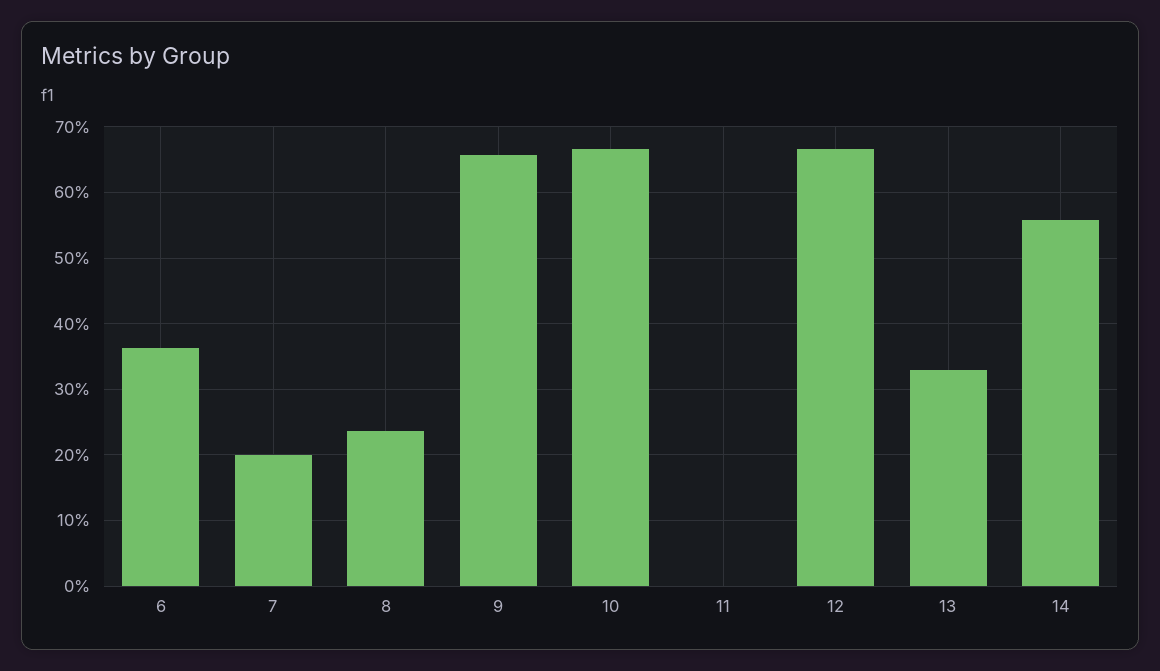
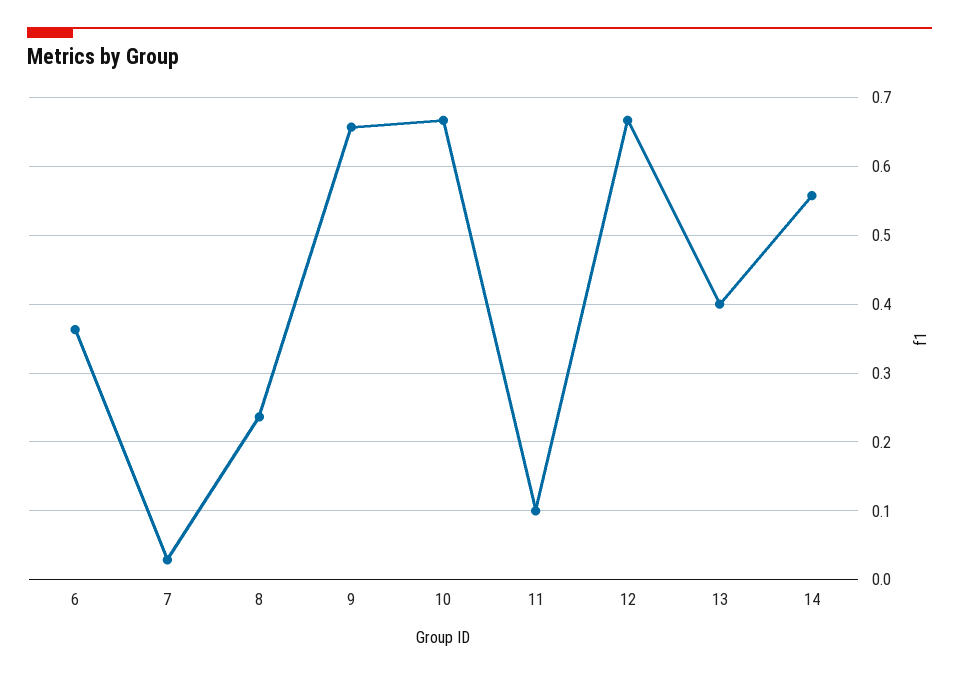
7: 0.2 -> 0.03
11: 0 -> 0.1
13: 0.33 -> 0.4

